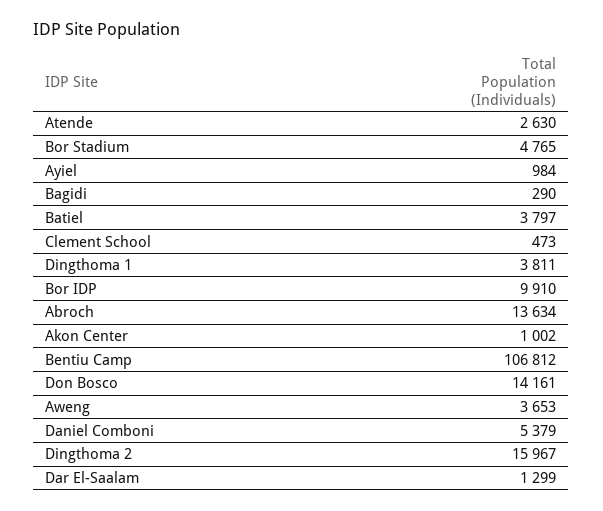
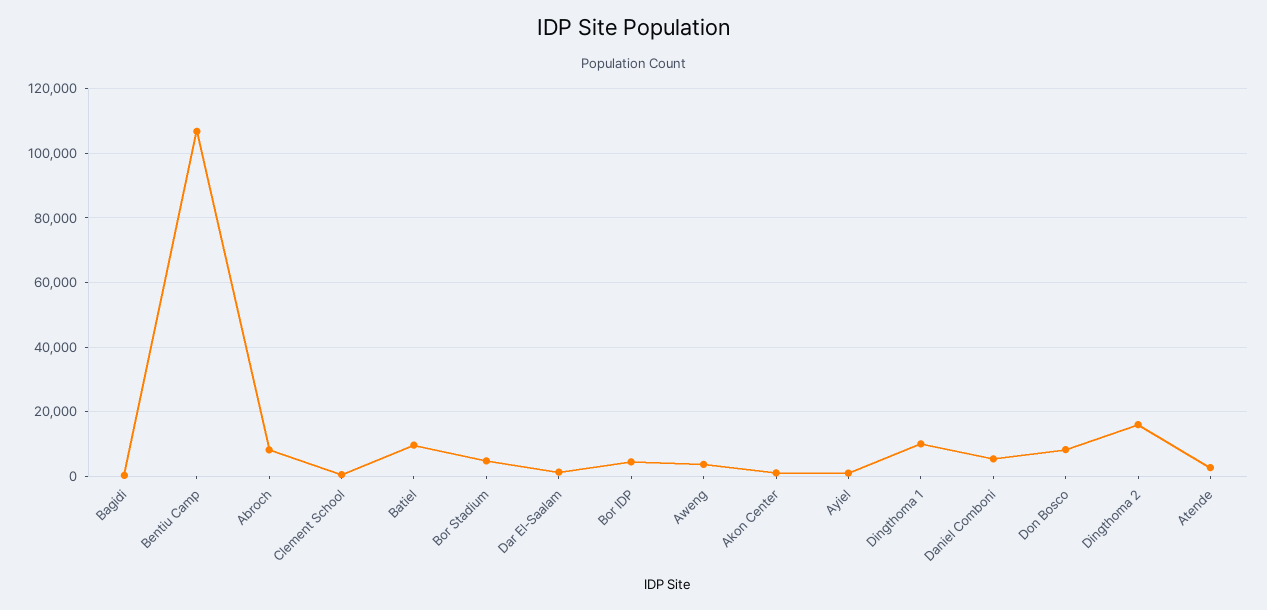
Batiel: 3797 -> 10000
Dingthoma 1: 3811 -> 10000
Bor IDP: 9910 -> 4000
Abroch: 13634 -> 8000
Don Bosco: 14161 -> 8000

